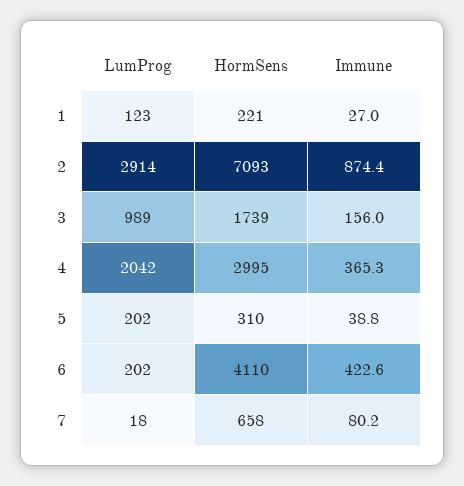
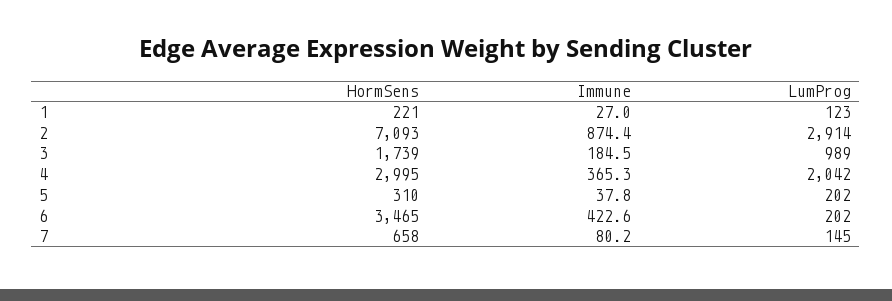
Immune, 3: 156 -> 184.5
Immune, 5: 38.8 -> 37.8
HormSens, 6: 4110 -> 3465
LumProg, 7: 18 -> 145

